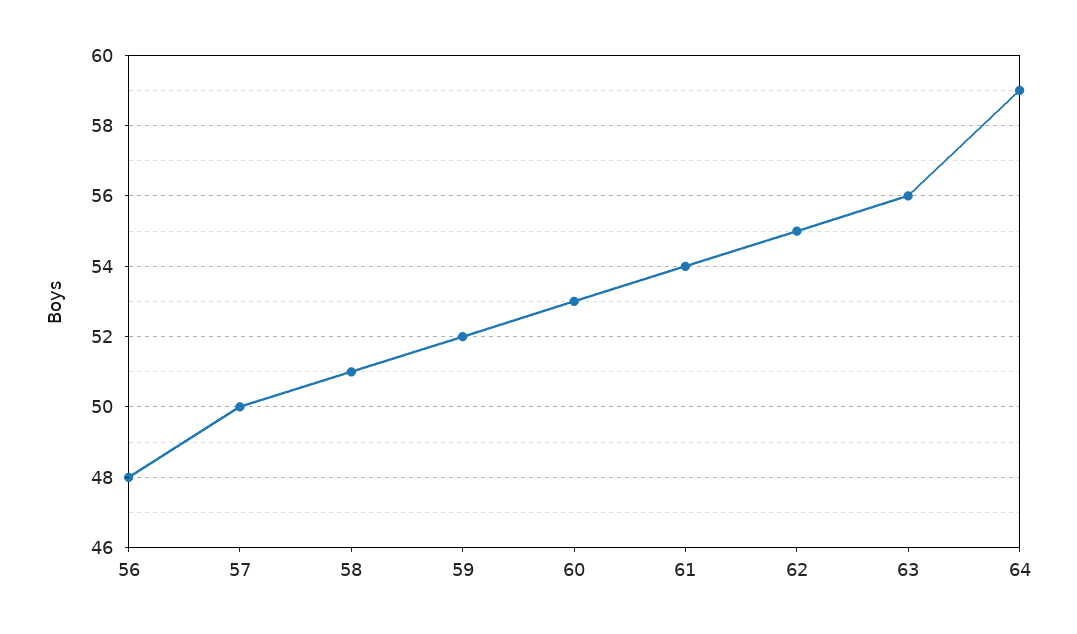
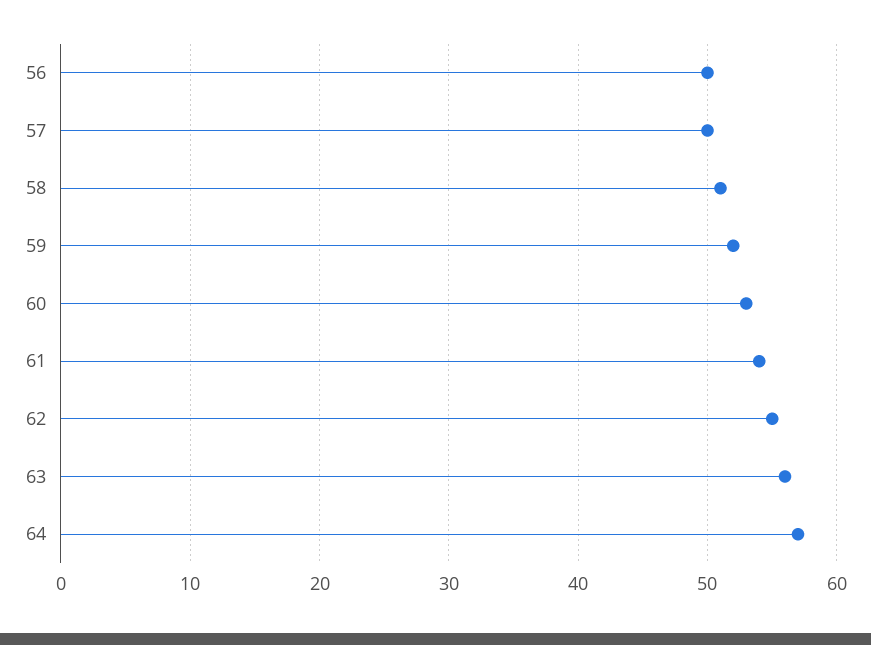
56: 48 -> 50
64: 59 -> 57

